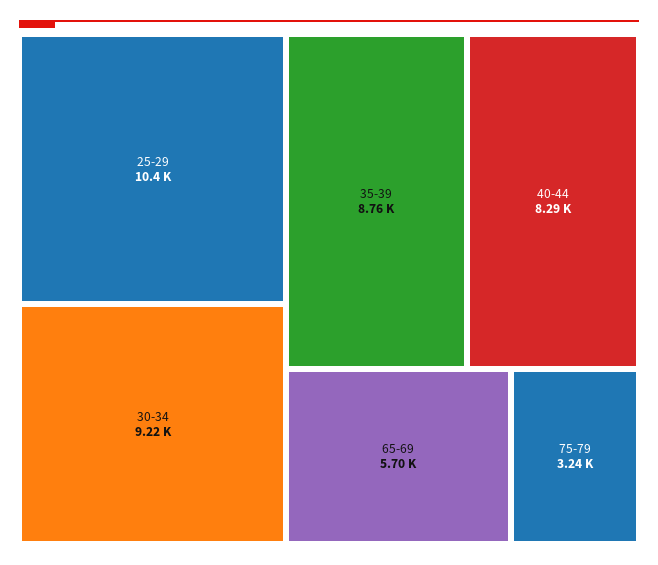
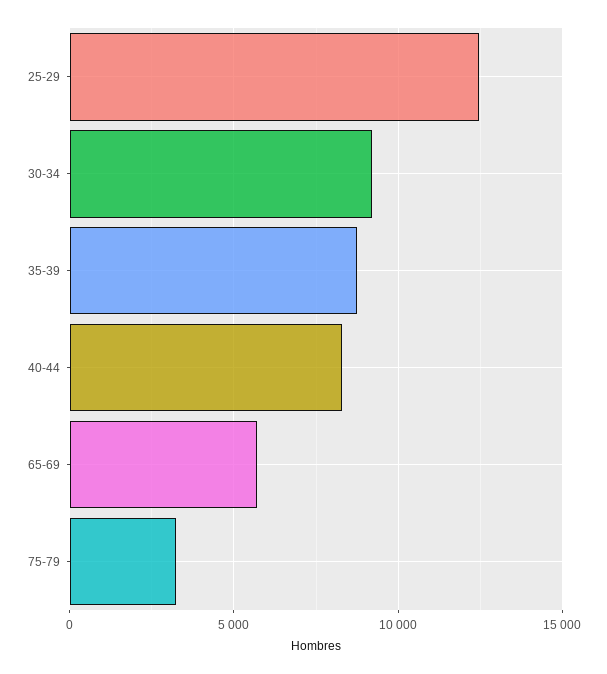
25-29: 10400 -> 12500

